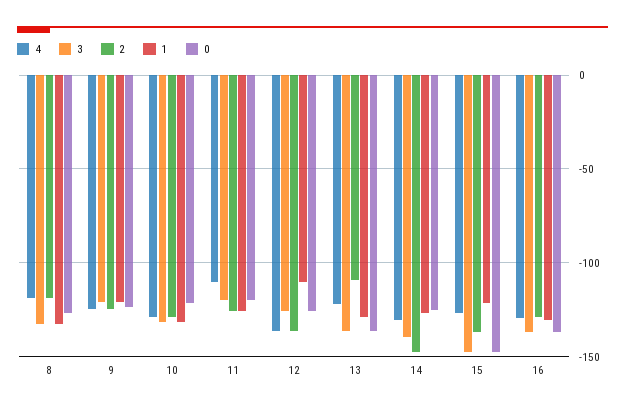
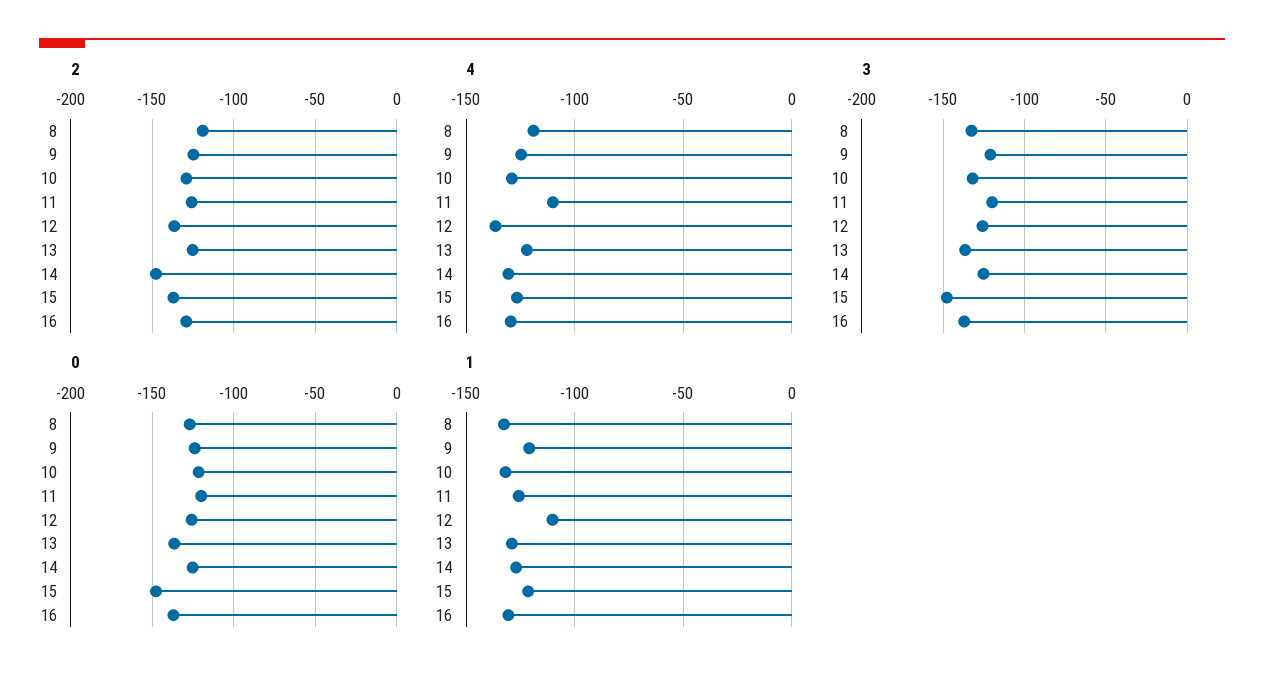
2, 13: -110 -> -125
3, 14: -140 -> -125

